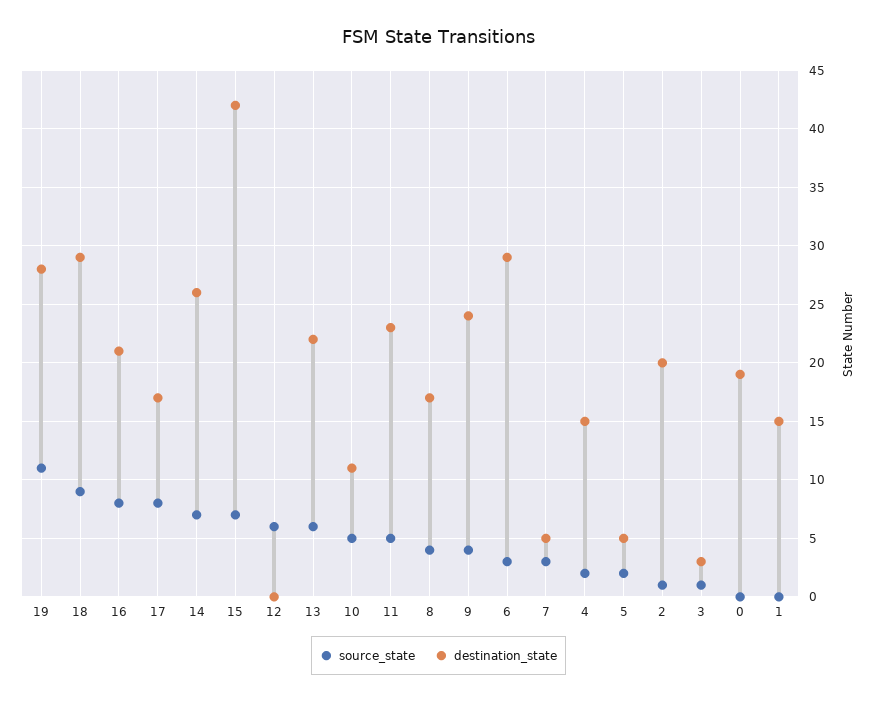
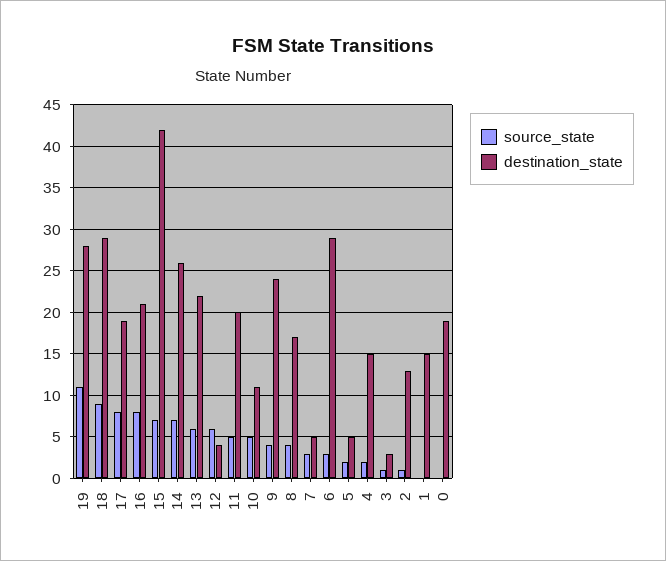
destination_state, 17: 17 -> 19
destination_state, 12: 0 -> 4
destination_state, 11: 23 -> 20
destination_state, 2: 20 -> 13

